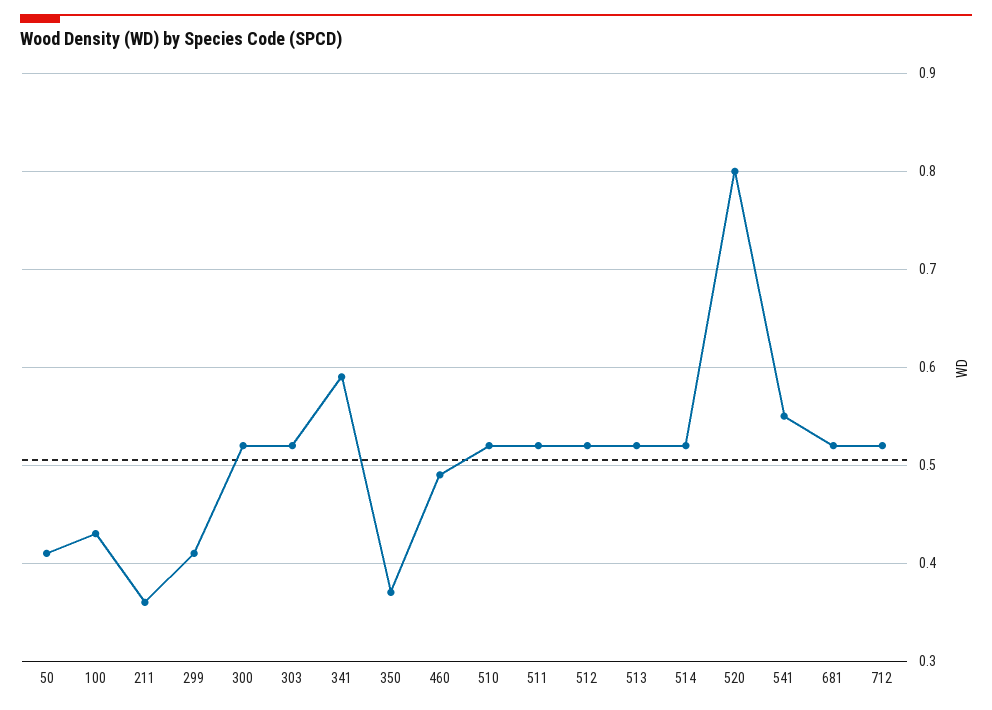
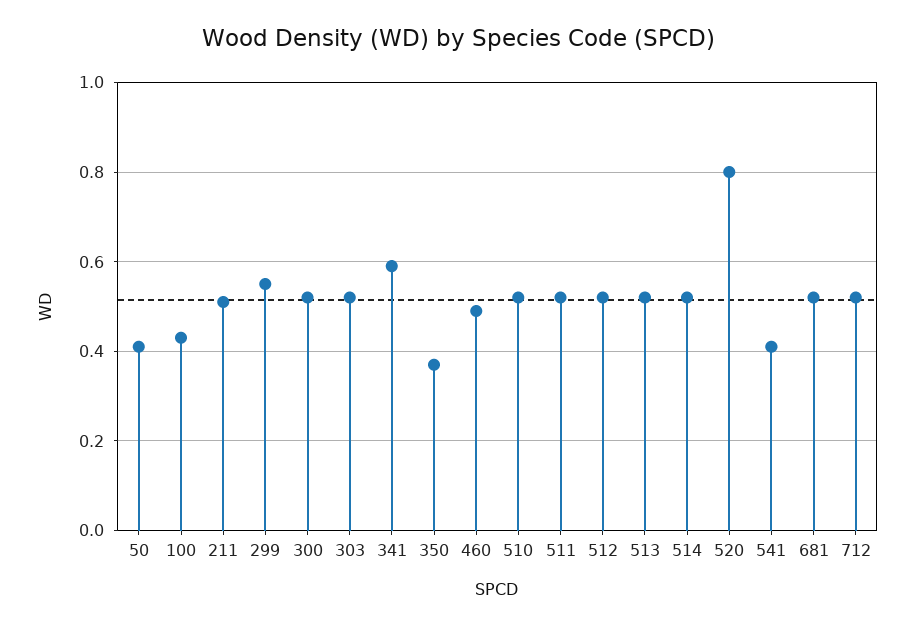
211: 0.36 -> 0.5
299: 0.41 -> 0.55
541: 0.55 -> 0.4

